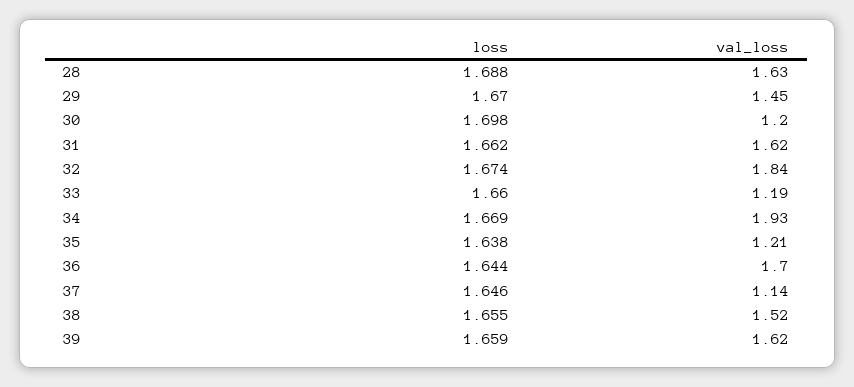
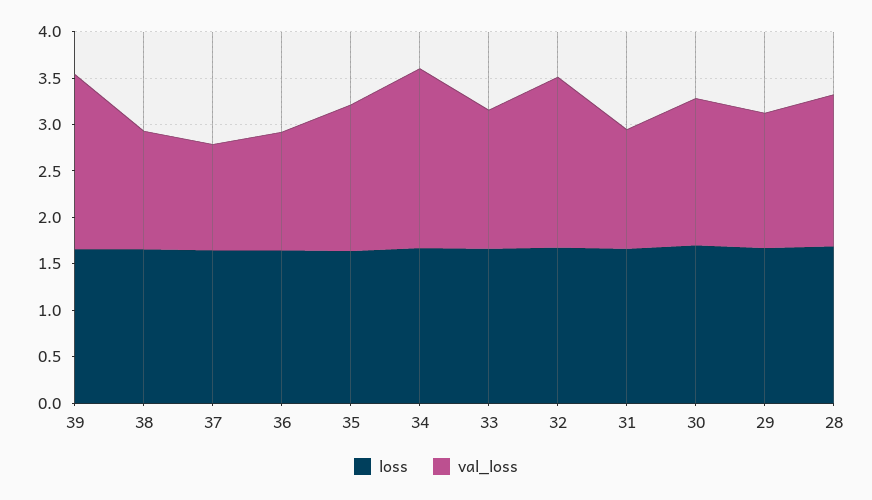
val_loss, 30: 1.2 -> 1.6
val_loss, 31: 1.62 -> 1.3
val_loss, 33: 1.19 -> 1.5
val_loss, 35: 1.21 -> 1.6
val_loss, 36: 1.7 -> 1.3
val_loss, 38: 1.52 -> 1.3
val_loss, 39: 1.62 -> 1.9

